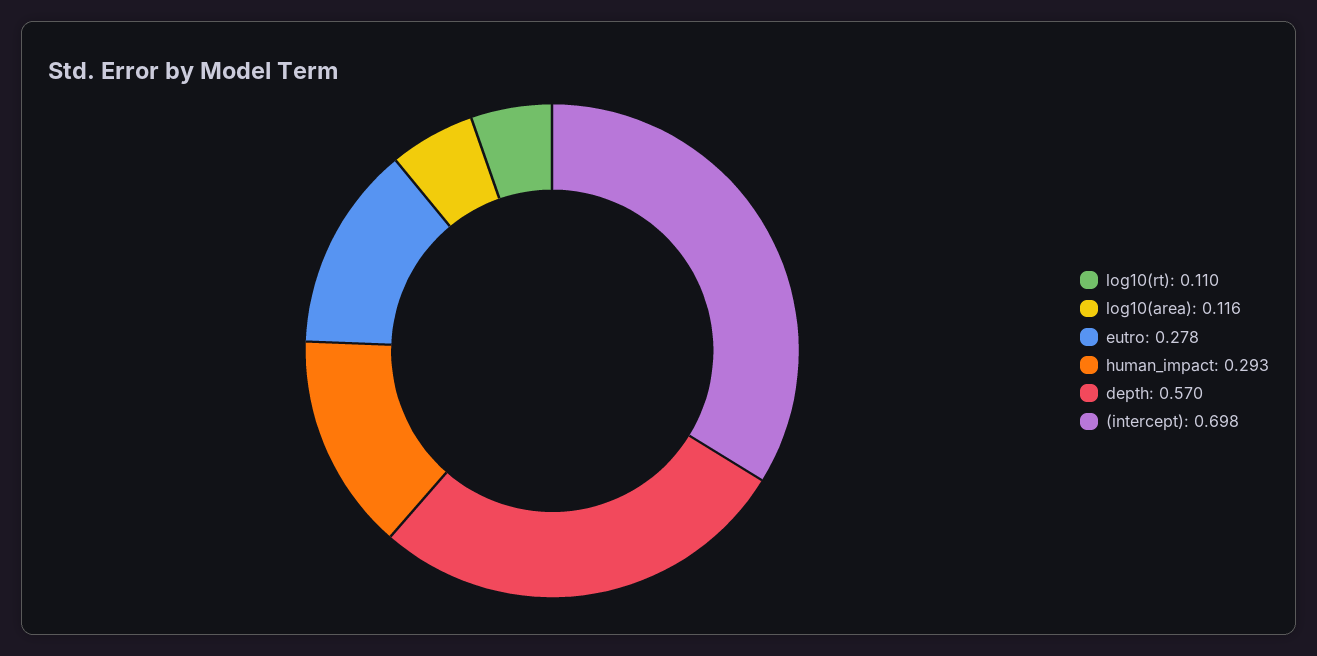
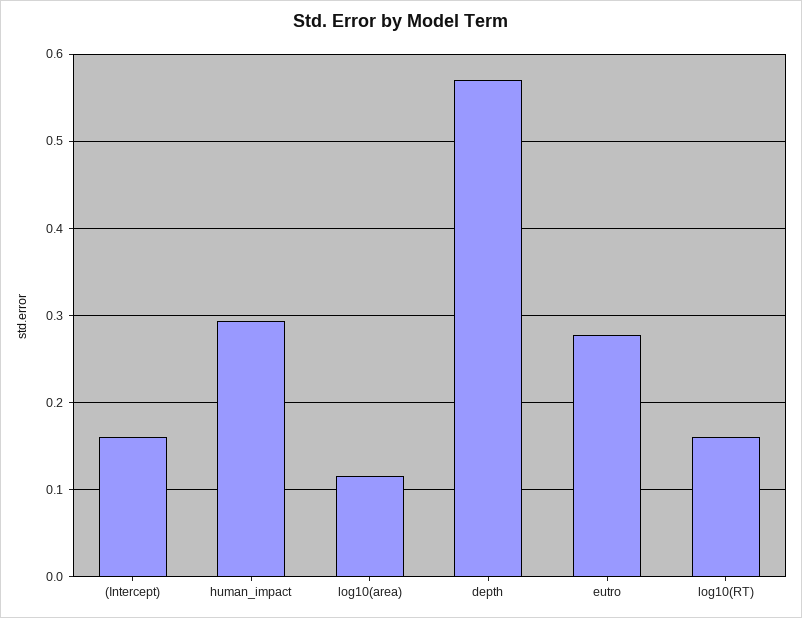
log10(rt): 0.11 -> 0.16
(intercept): 0.698 -> 0.16

